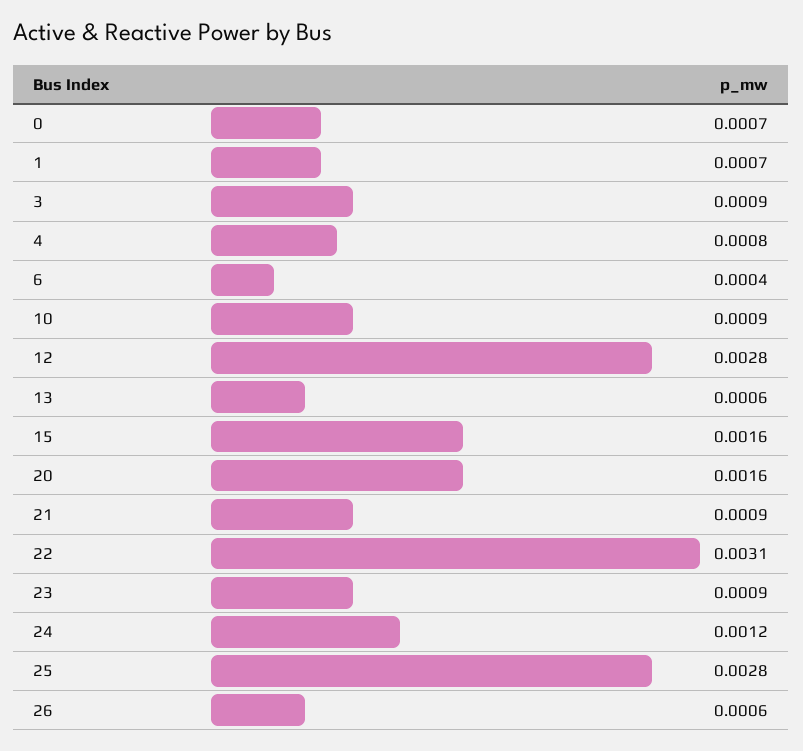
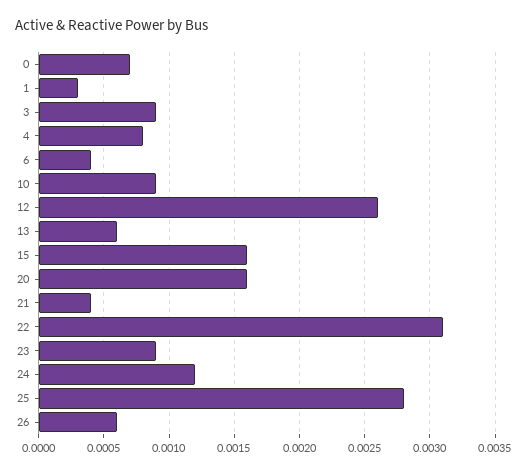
1: 0.0007 -> 0.0003
12: 0.0028 -> 0.0026
21: 0.0009 -> 0.0004

